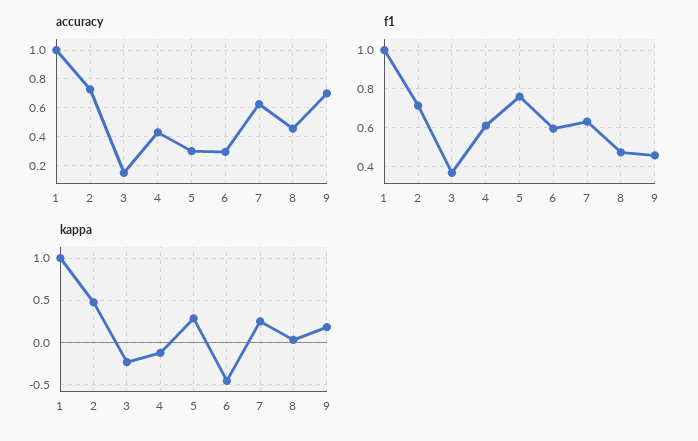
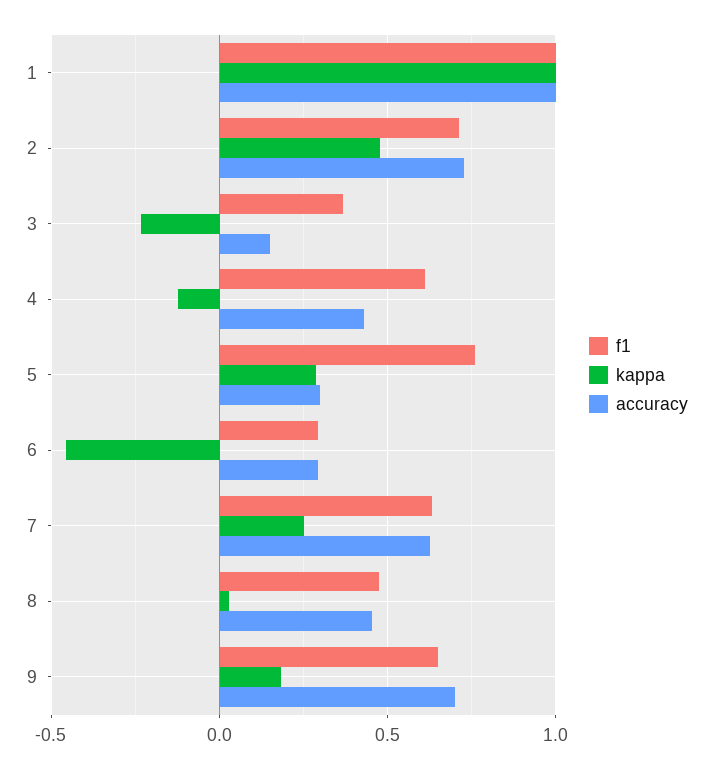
f1, 6: 0.6 -> 0.3
f1, 9: 0.45 -> 0.65

